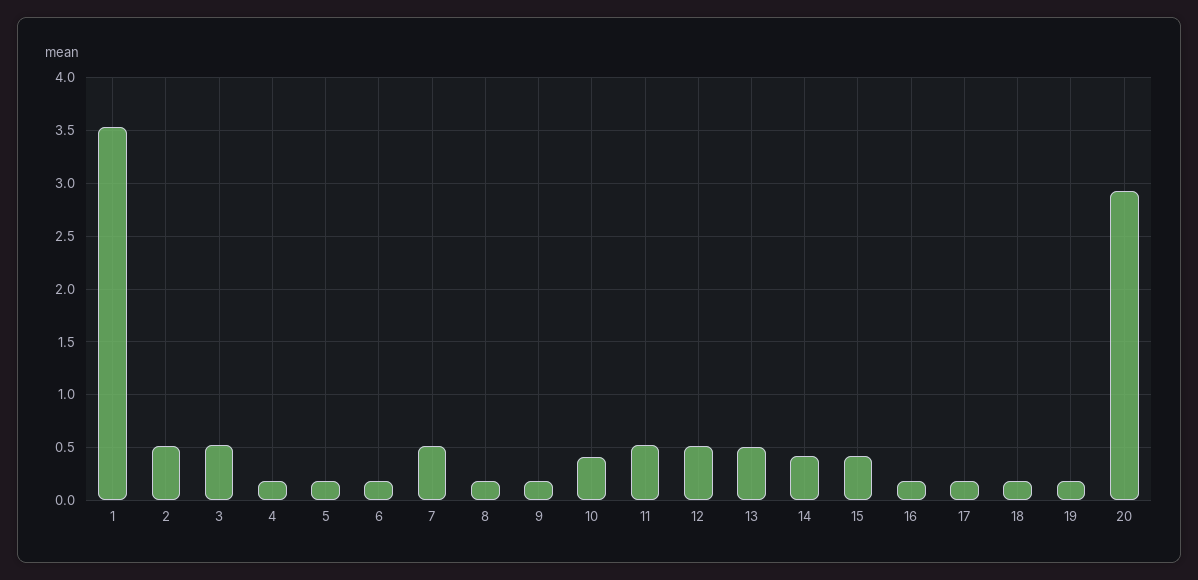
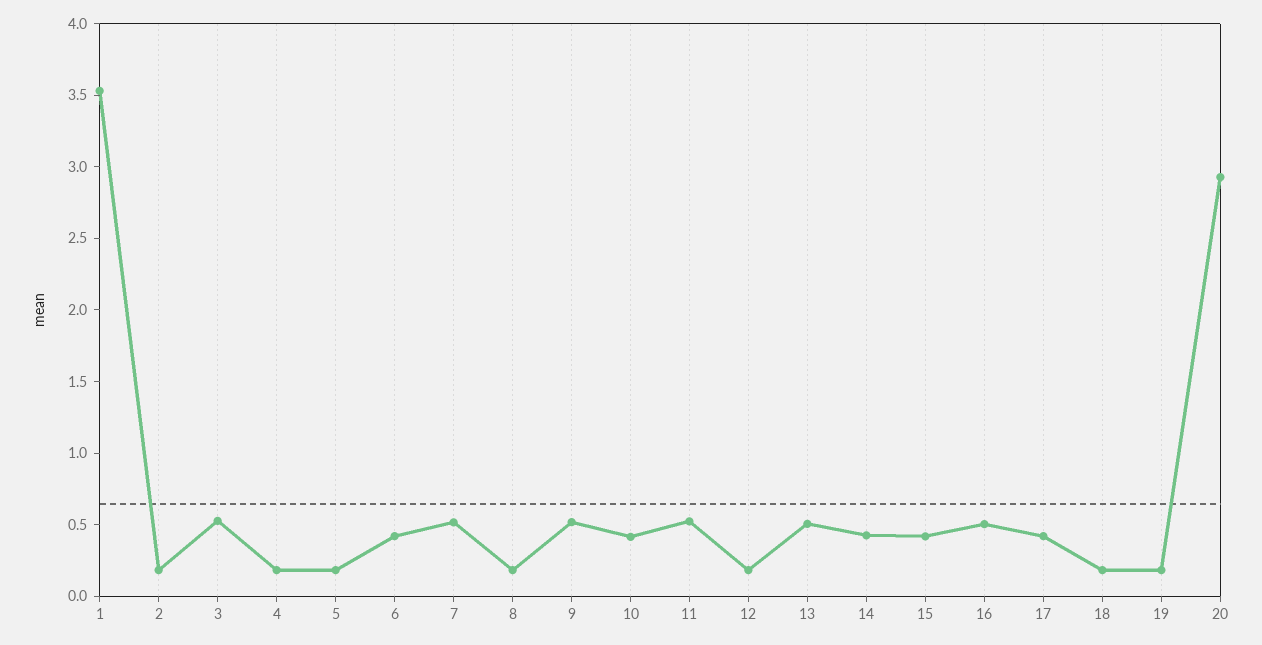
2: 0.5 -> 0.2
6: 0.2 -> 0.4
9: 0.2 -> 0.5
12: 0.5 -> 0.2
16: 0.2 -> 0.5
17: 0.2 -> 0.4

